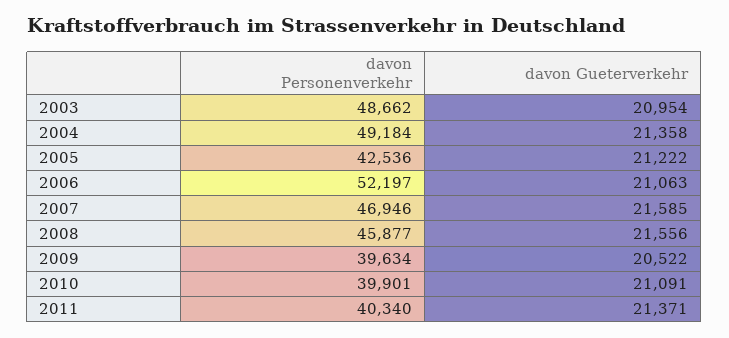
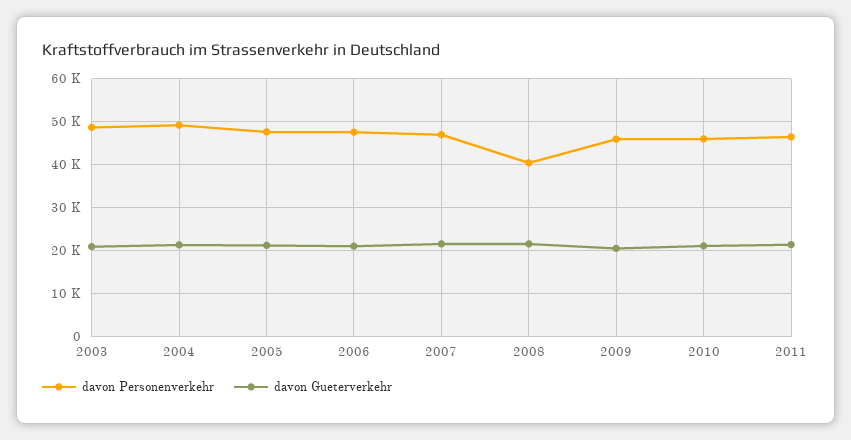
davon Personenverkehr, 2005: 42536 -> 48000
davon Personenverkehr, 2006: 52197 -> 48000
davon Personenverkehr, 2008: 45877 -> 40000
davon Personenverkehr, 2009: 39634 -> 46000
davon Personenverkehr, 2010: 39901 -> 46000
davon Personenverkehr, 2011: 40340 -> 46000

